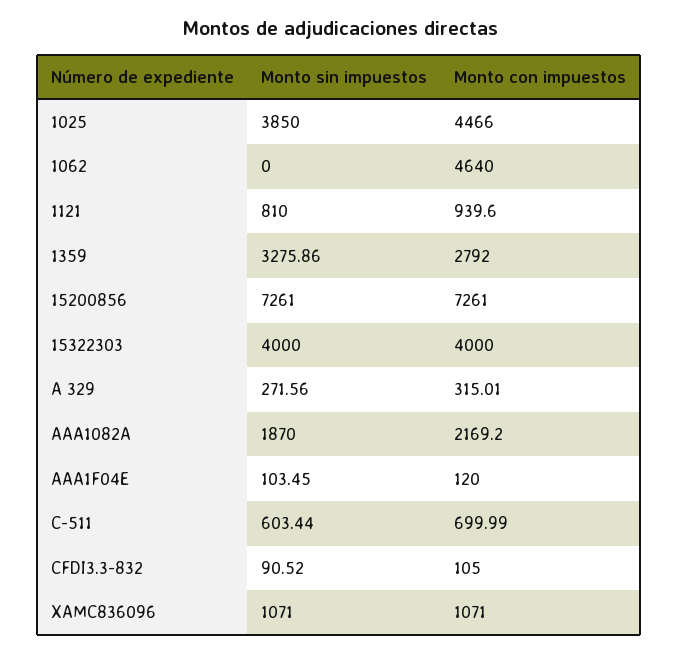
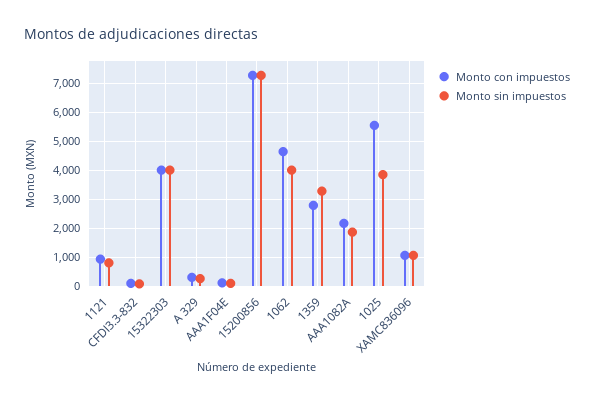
Monto con impuestos, 1025: 4466 -> 5500
Monto sin impuestos, 1062: 0 -> 4000
Monto sin impuestos, C-511: 603.44 -> none
Monto con impuestos, C-511: 699.99 -> none

